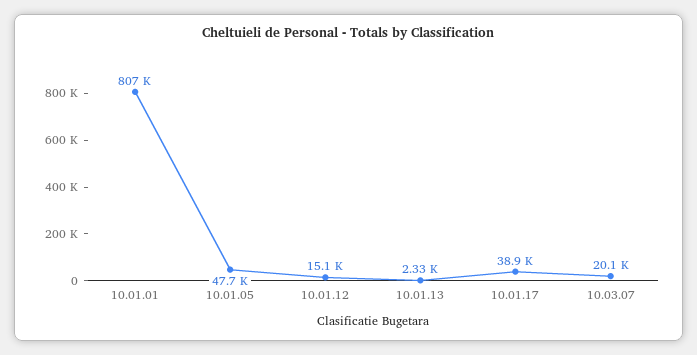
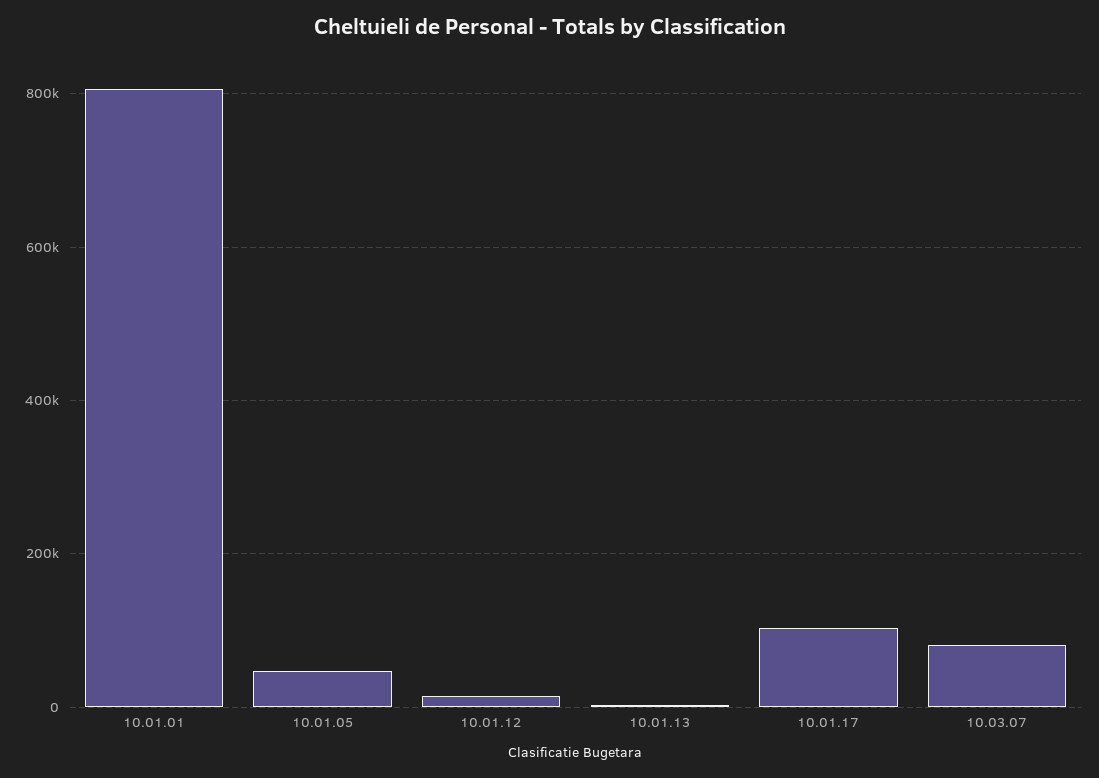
10.01.17: 38900 -> 100000
10.03.07: 20100 -> 80000

